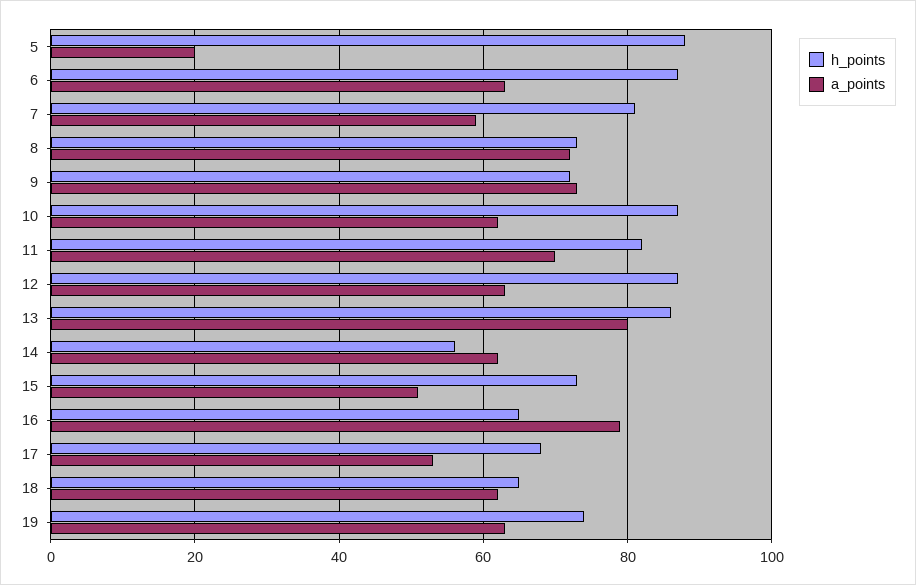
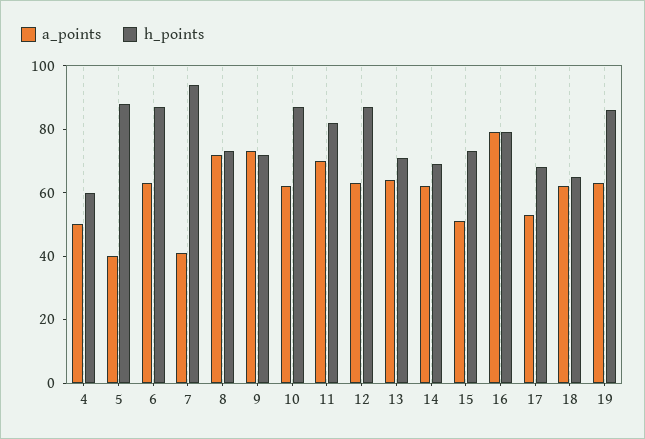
a_points, 5: 20 -> 40
h_points, 7: 80 -> 95
a_points, 7: 60 -> 40
h_points, 13: 85 -> 70
a_points, 13: 80 -> 65
h_points, 14: 55 -> 70
h_points, 16: 65 -> 80
h_points, 19: 75 -> 85
a_points, 4: none -> 50
h_points, 4: none -> 60

